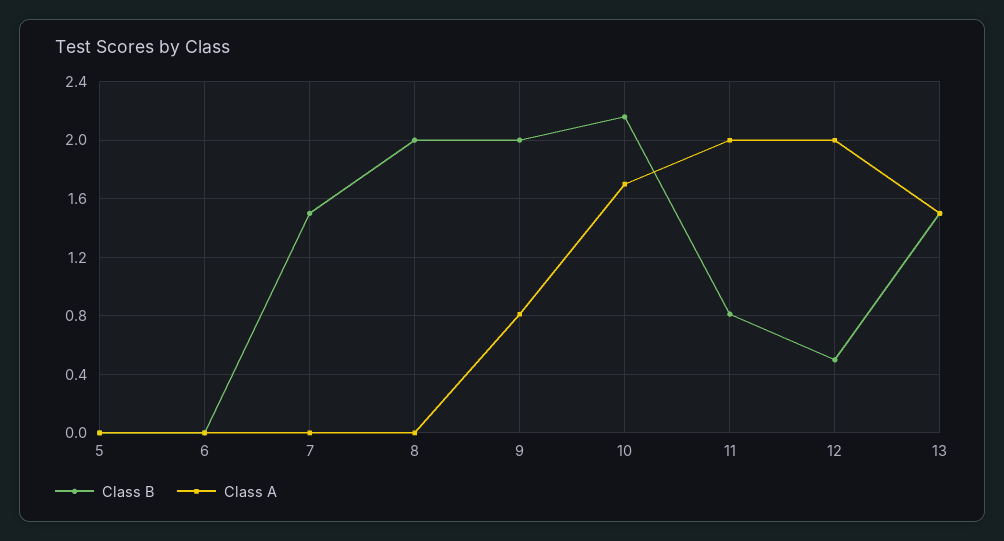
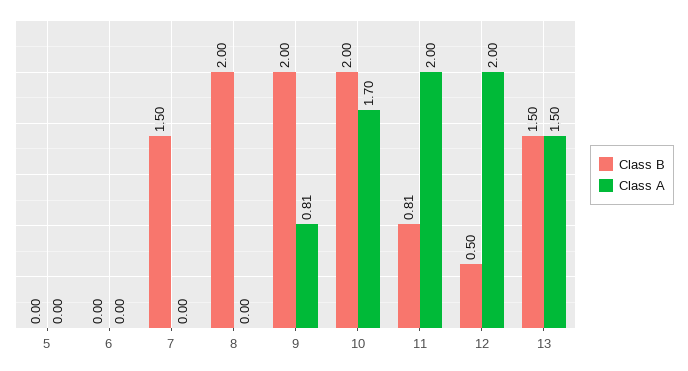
Class B, 10: 2.15 -> 2

